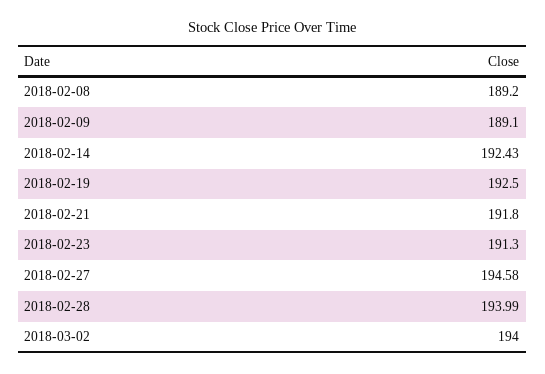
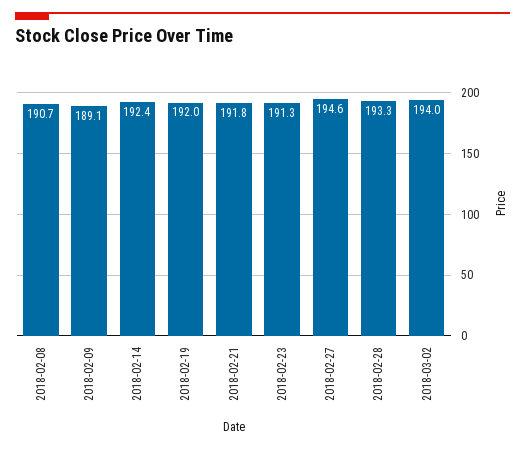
2018-02-08: 189.2 -> 190.7
2018-02-19: 192.5 -> 192
2018-02-28: 193.99 -> 193.3

